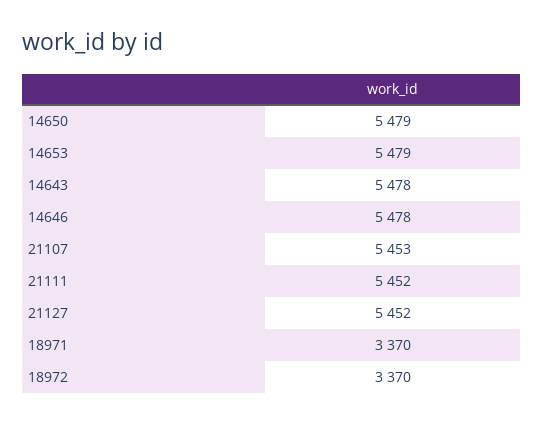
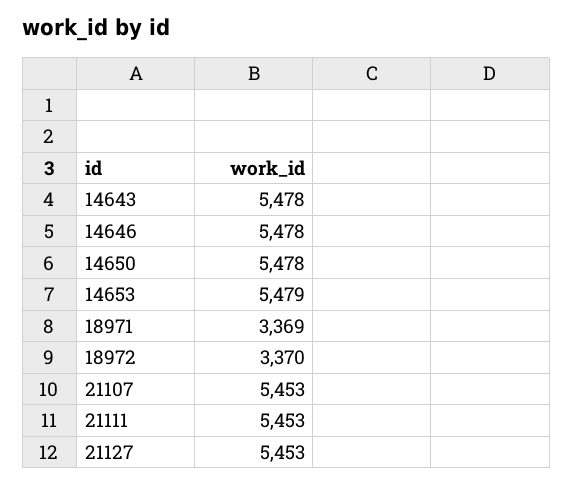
14650: 5479 -> 5478
21111: 5452 -> 5453
21127: 5452 -> 5453
18971: 3370 -> 3369

